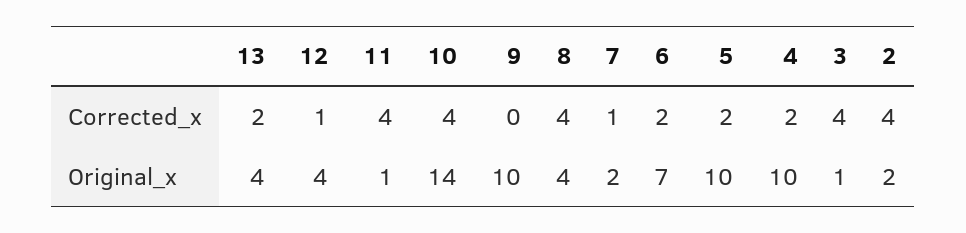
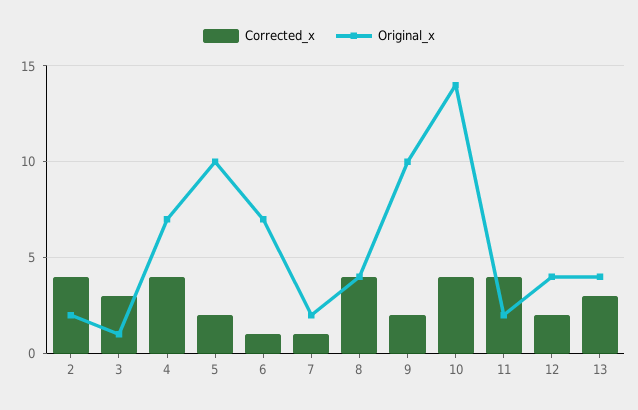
Corrected_x, 13: 2 -> 3
Corrected_x, 12: 1 -> 2
Corrected_x, 9: 0 -> 2
Corrected_x, 6: 2 -> 1
Corrected_x, 4: 2 -> 4
Corrected_x, 3: 4 -> 3
Original_x, 11: 1 -> 2
Original_x, 4: 10 -> 7

